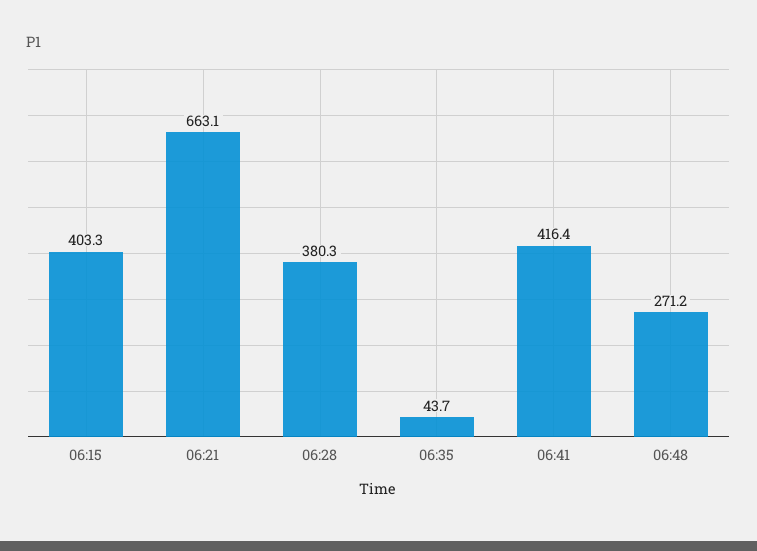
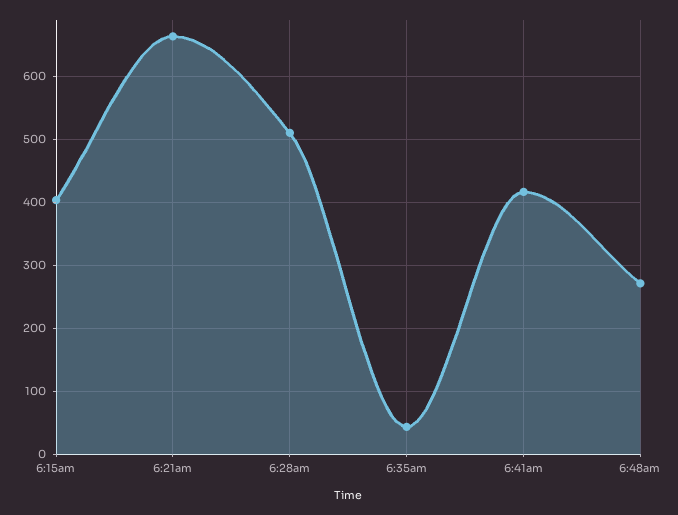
06:28: 380.3 -> 510

